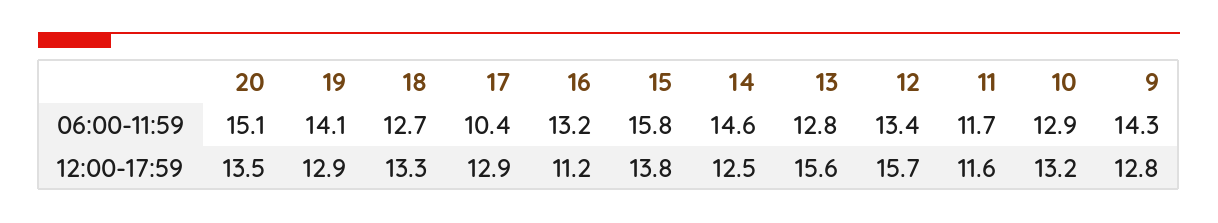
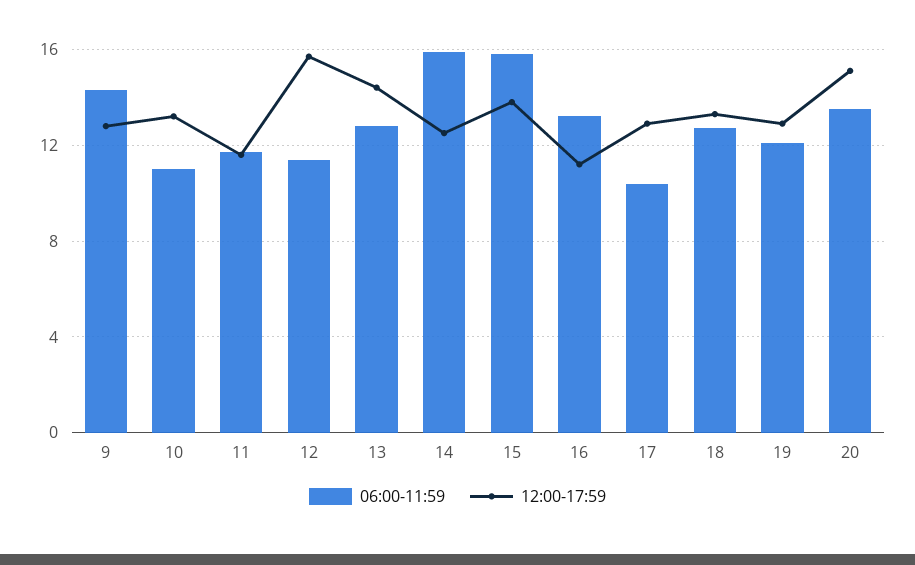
06:00-11:59, 20: 15.1 -> 13.5
06:00-11:59, 19: 14.1 -> 12
06:00-11:59, 14: 14.6 -> 16
06:00-11:59, 12: 13.4 -> 11.5
06:00-11:59, 10: 12.9 -> 11
12:00-17:59, 20: 13.5 -> 15
12:00-17:59, 13: 15.6 -> 14.5

